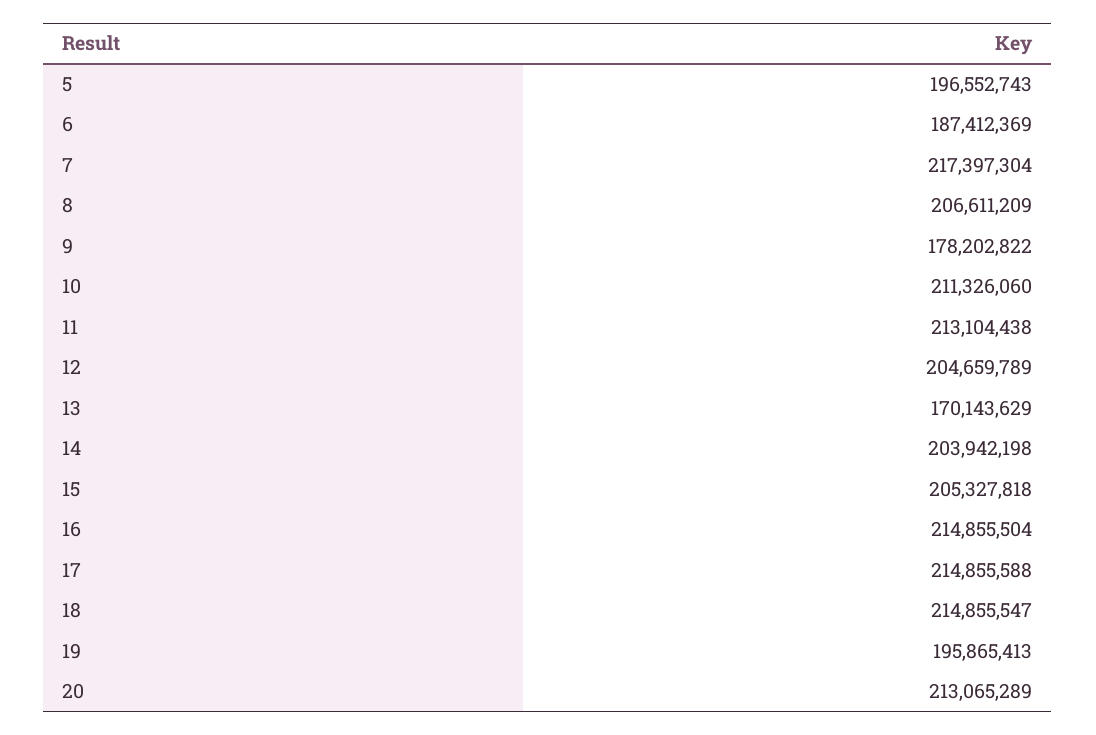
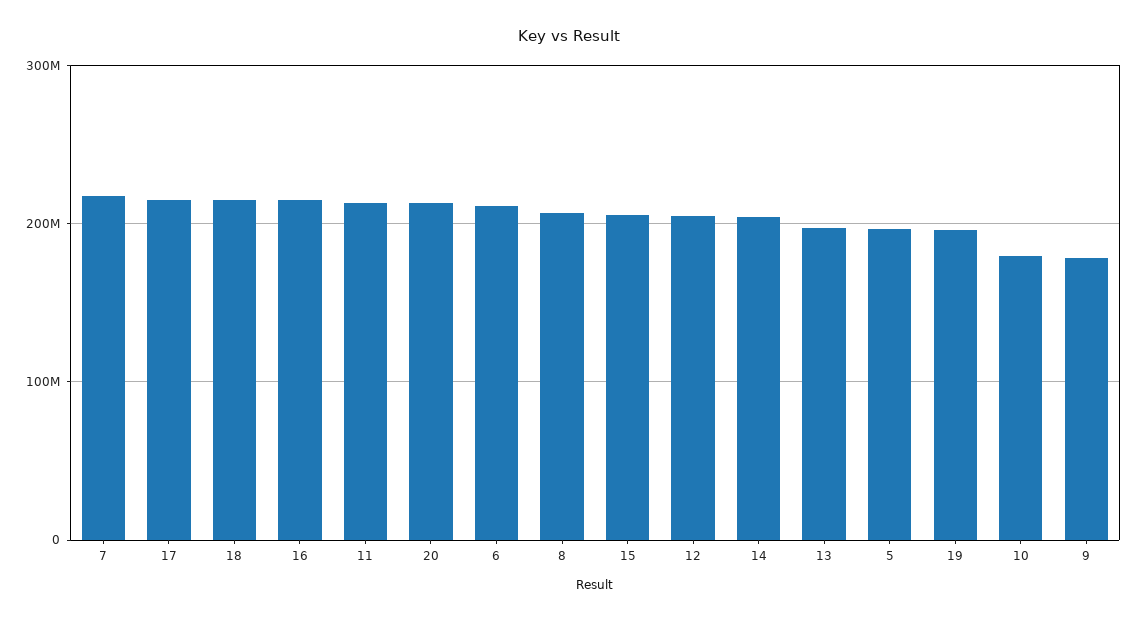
6: 187412369 -> 210000000
10: 211326060 -> 180000000
13: 170143629 -> 200000000

